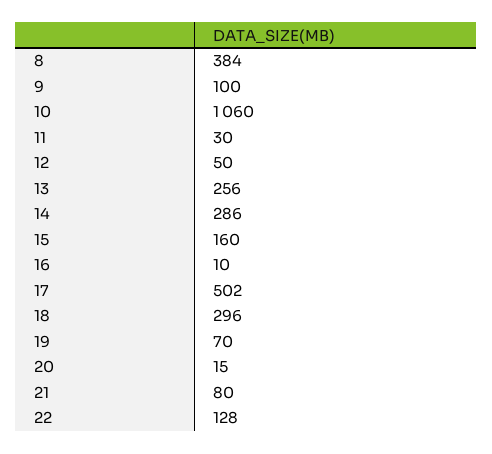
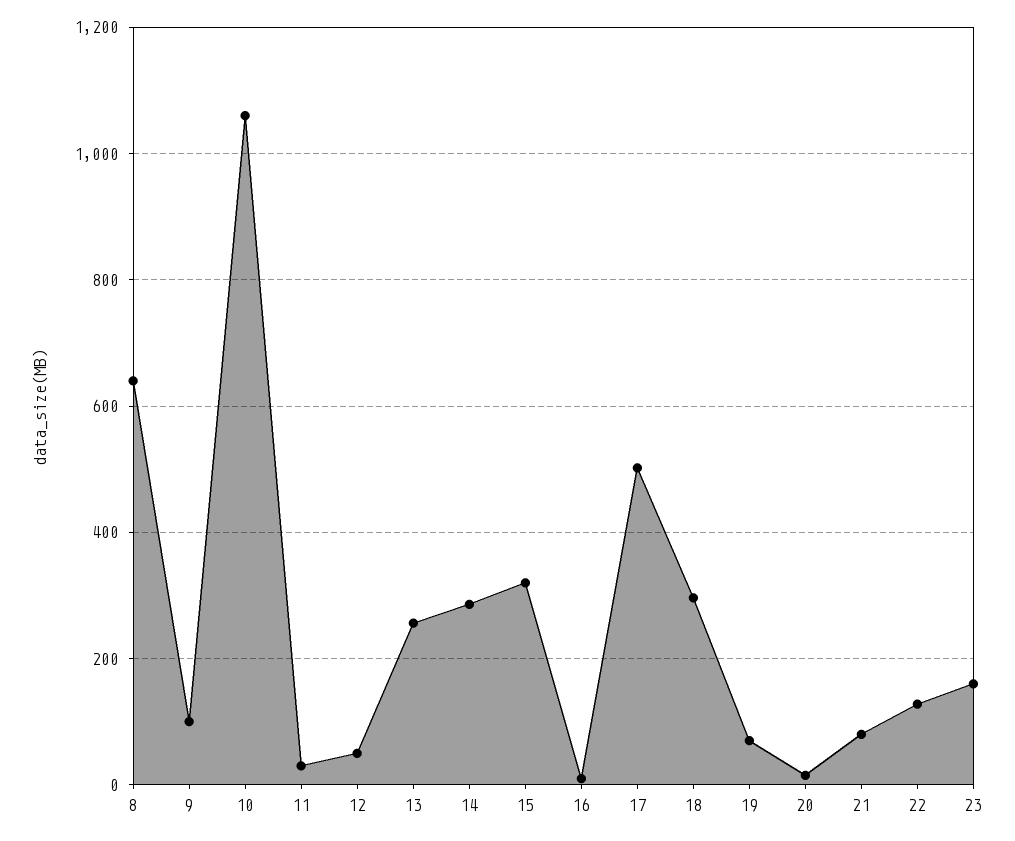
8: 384 -> 640
15: 160 -> 320
23: none -> 160

